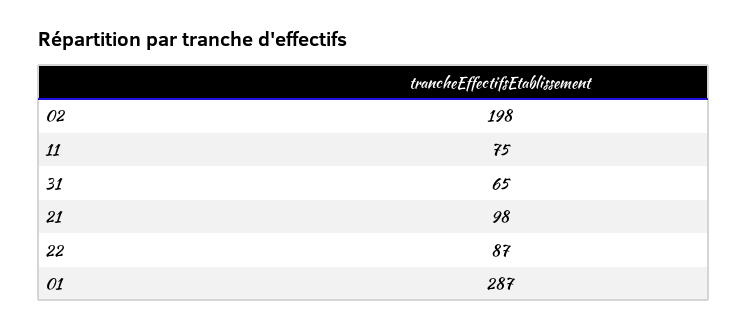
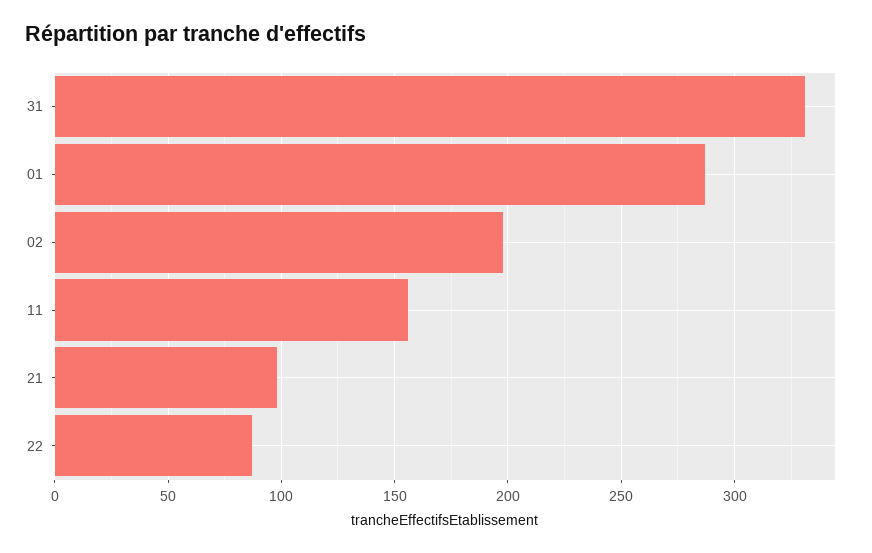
11: 75 -> 155
31: 65 -> 330

